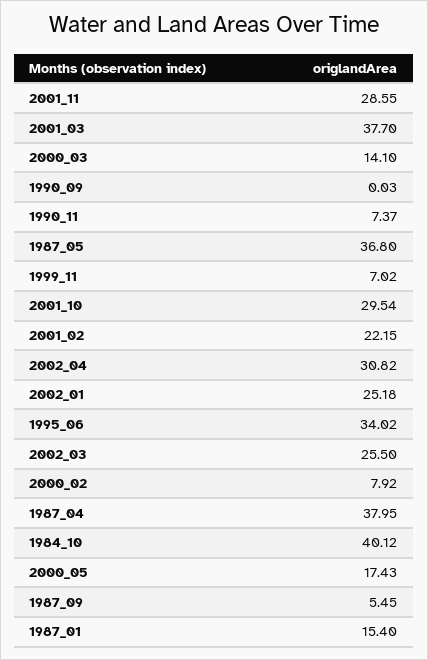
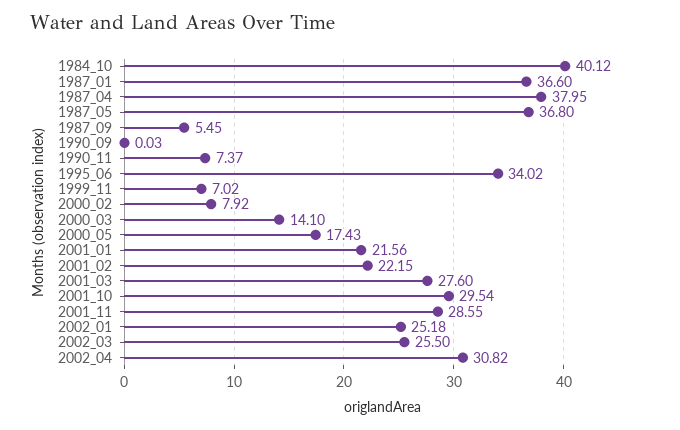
2001_03: 37.7 -> 27.6
1987_01: 15.4 -> 36.6
2001_01: none -> 21.56

